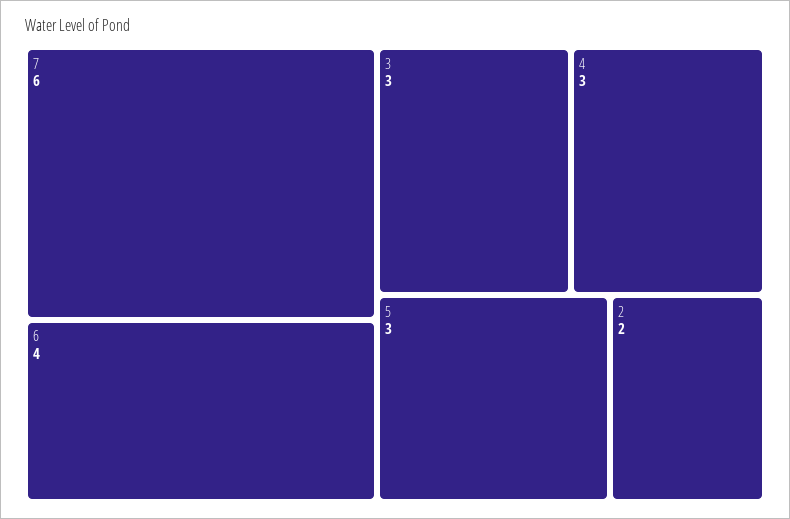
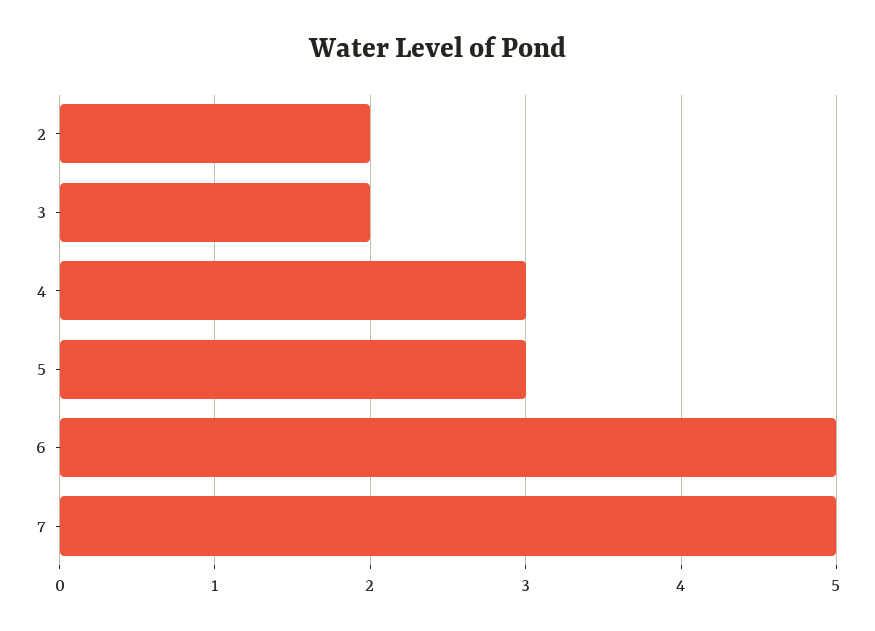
7: 6 -> 5
6: 4 -> 5
3: 3 -> 2

